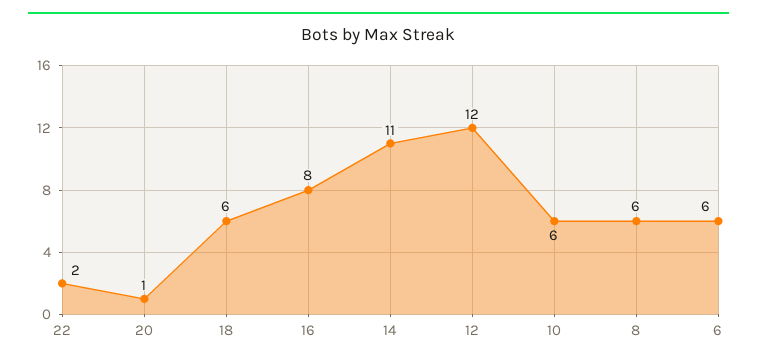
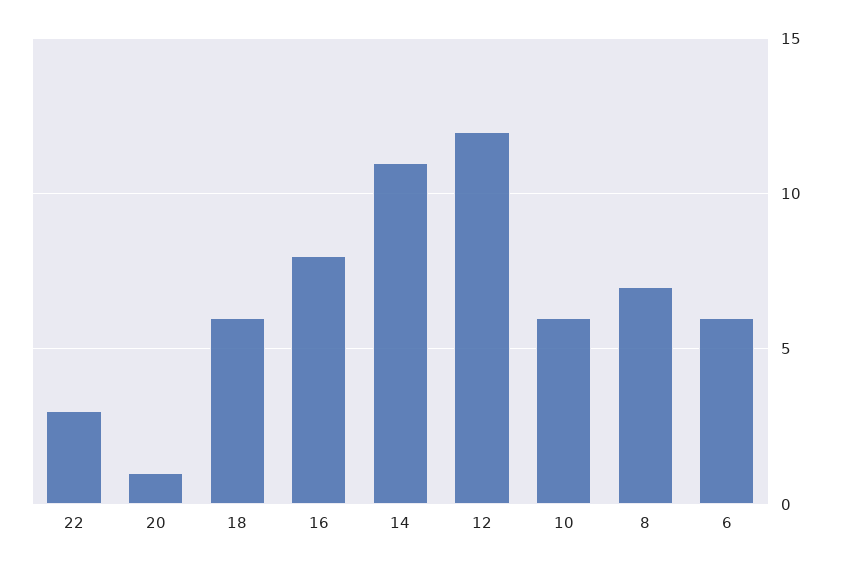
22: 2 -> 3
8: 6 -> 7

